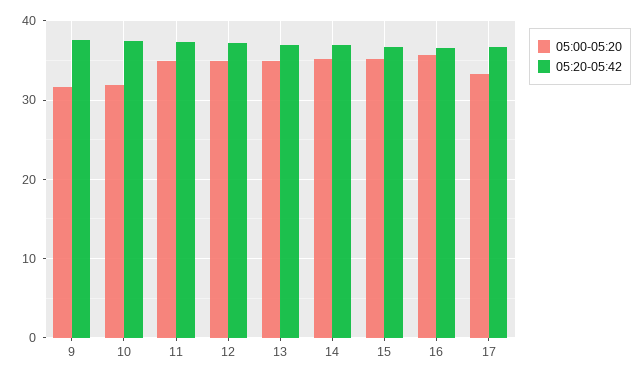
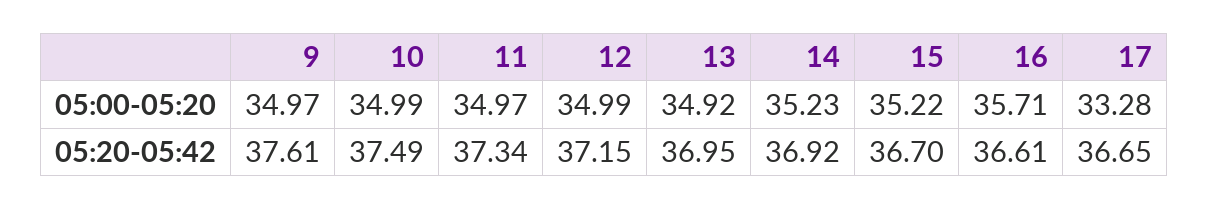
05:00-05:20, 9: 32 -> 34.97
05:00-05:20, 10: 32 -> 34.99

